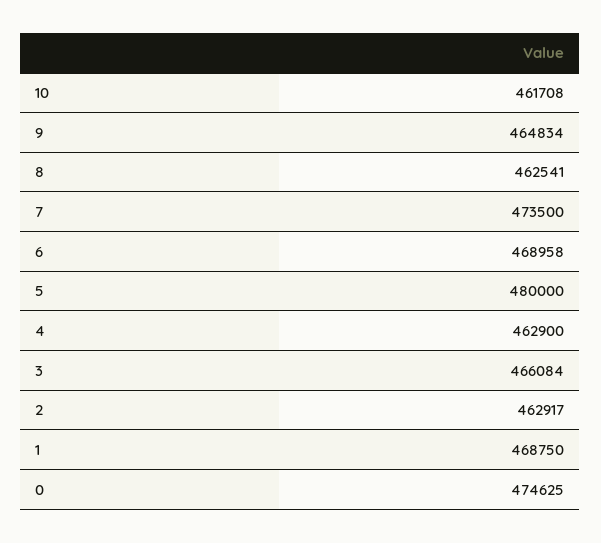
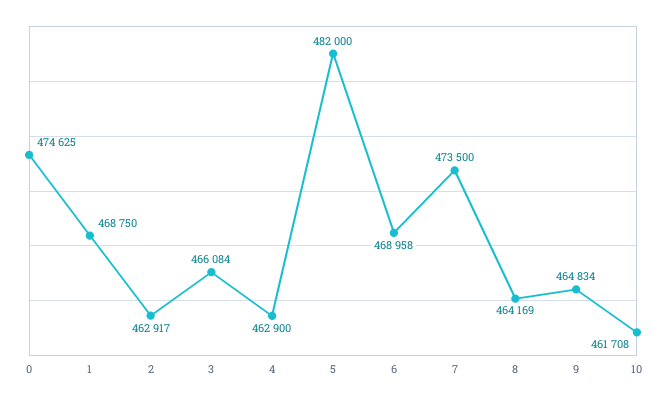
8: 462541 -> 464169
5: 480000 -> 482000

